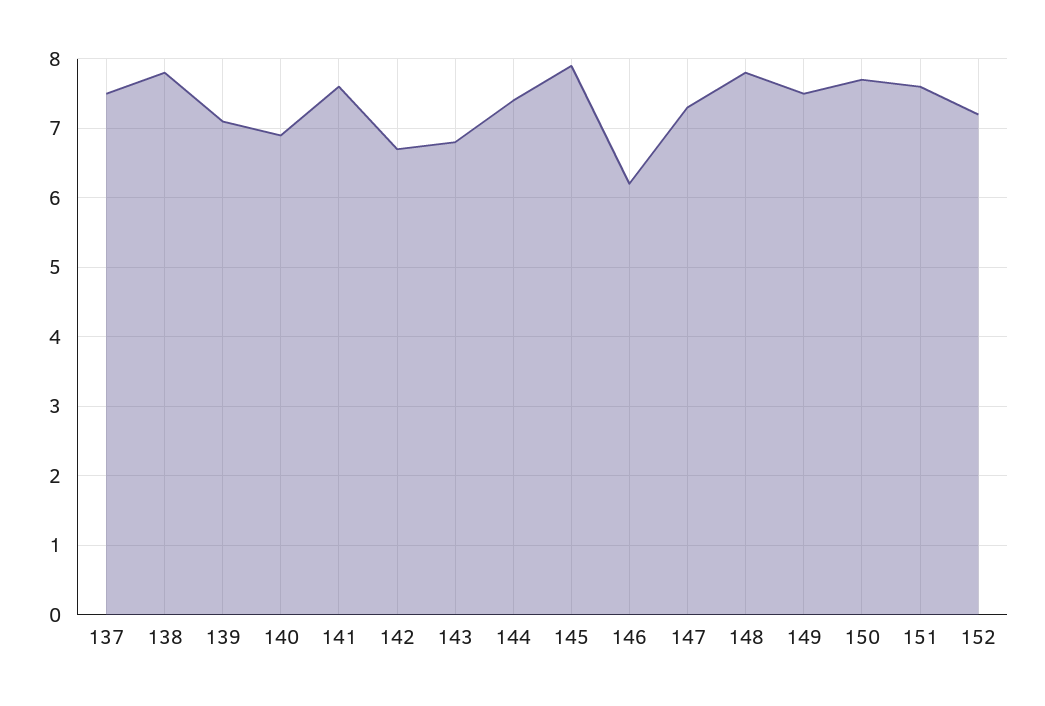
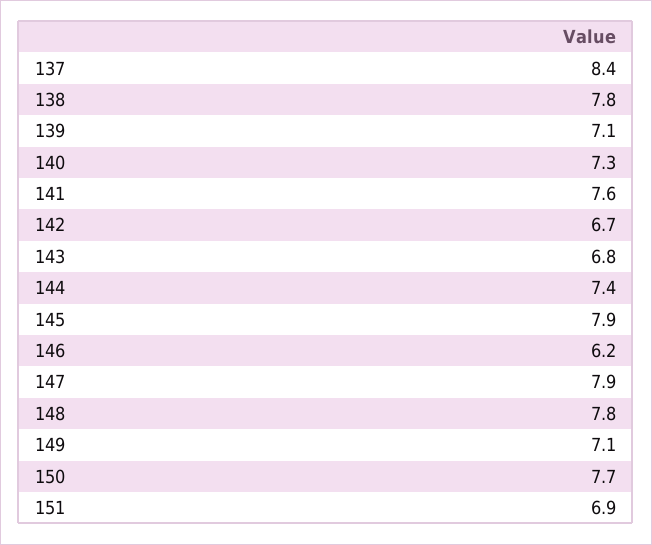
137: 7.5 -> 8.4
140: 6.9 -> 7.3
147: 7.3 -> 7.9
149: 7.5 -> 7.1
151: 7.6 -> 6.9
152: 7.2 -> none

